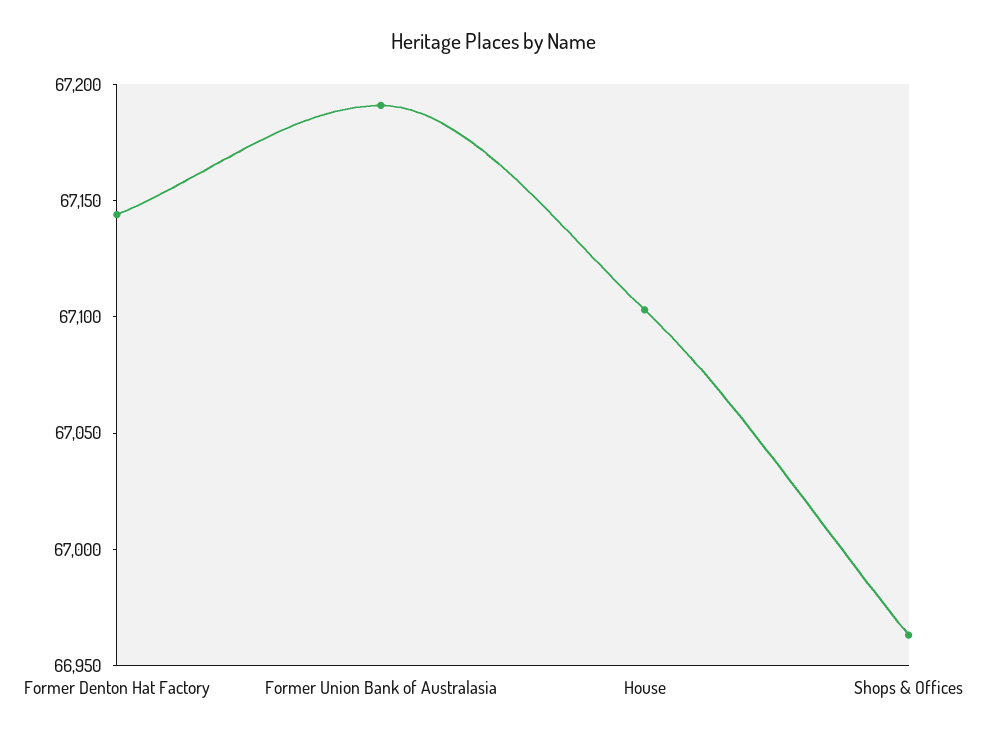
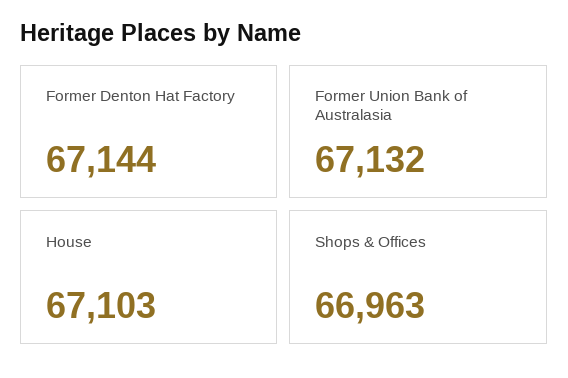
Former Union Bank of Australasia: 67190 -> 67132

